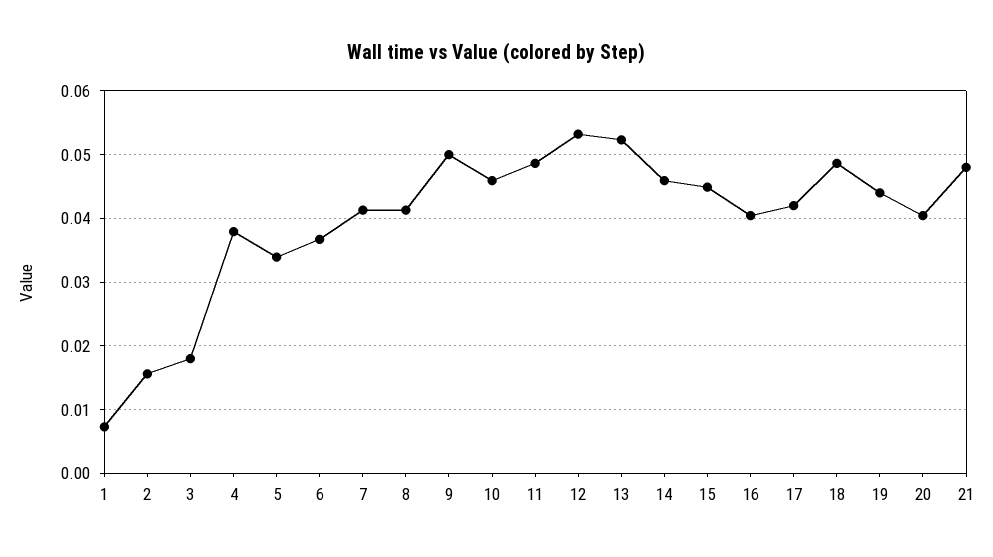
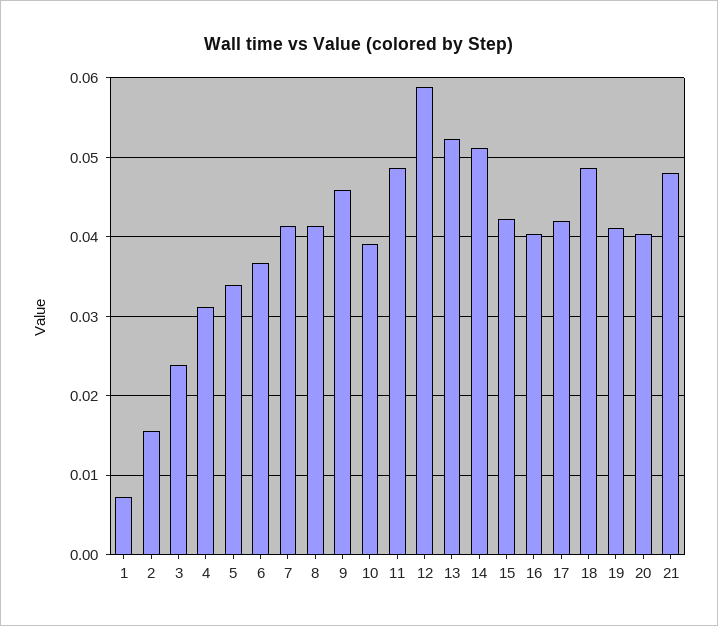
3: 0.018 -> 0.024
4: 0.038 -> 0.031
9: 0.05 -> 0.046
10: 0.046 -> 0.039
12: 0.053 -> 0.059
14: 0.046 -> 0.051
15: 0.045 -> 0.042
19: 0.044 -> 0.041

